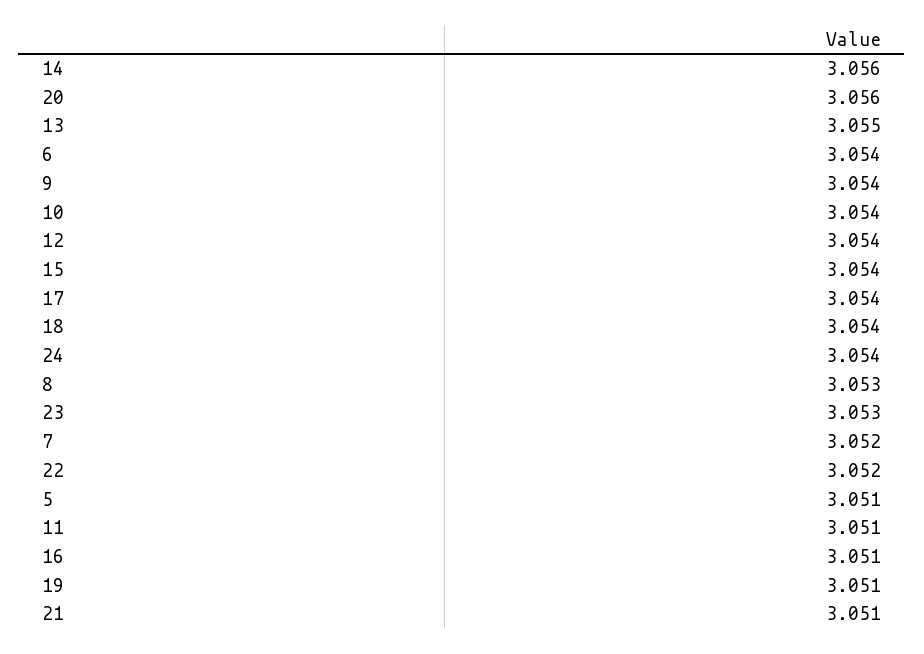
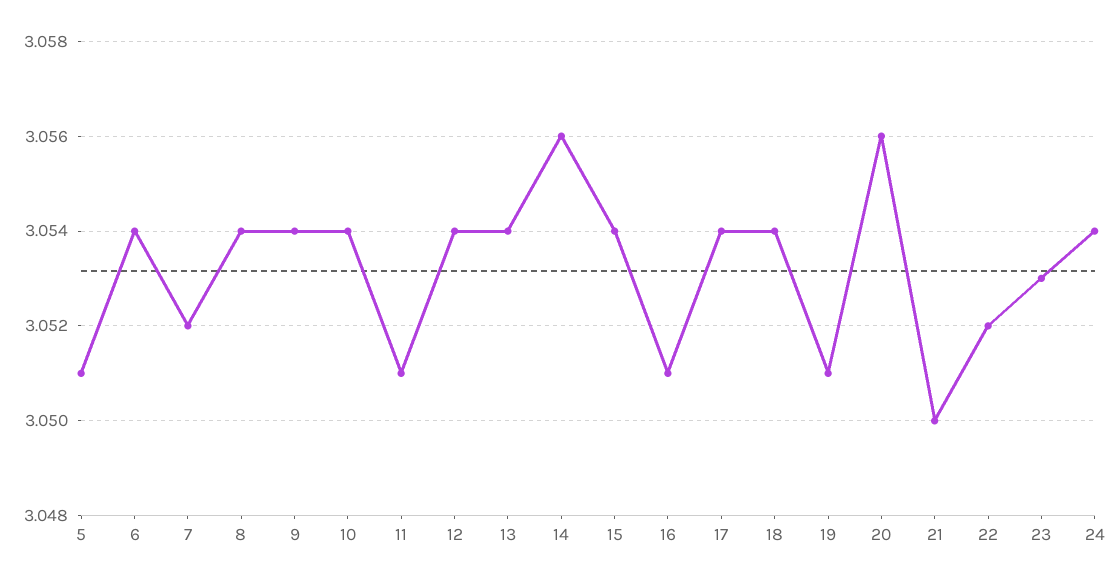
13: 3.055 -> 3.054
8: 3.053 -> 3.054
21: 3.051 -> 3.05

